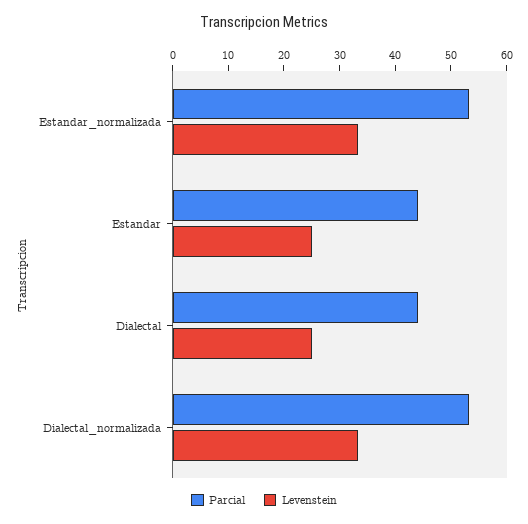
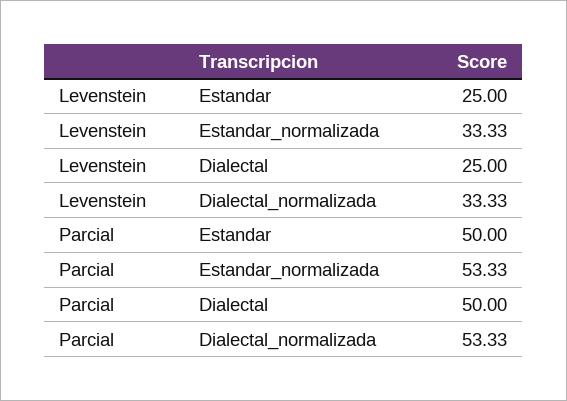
Parcial, Estandar: 44 -> 50
Parcial, Dialectal: 44 -> 50

